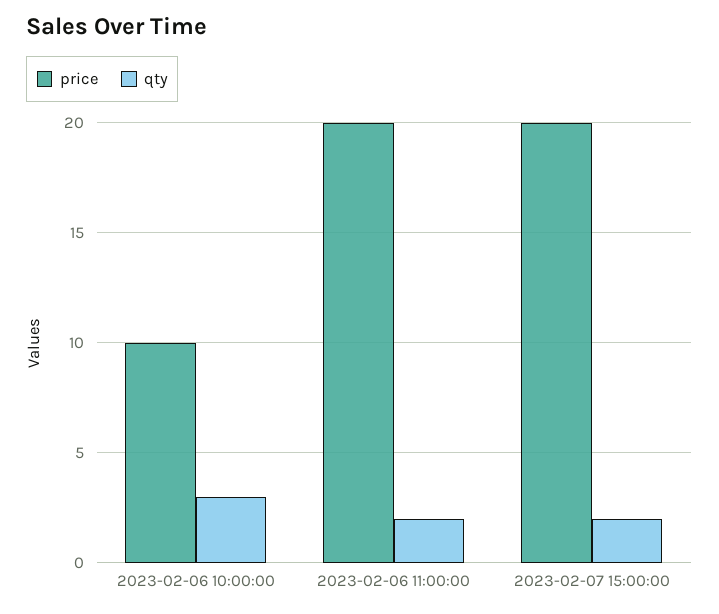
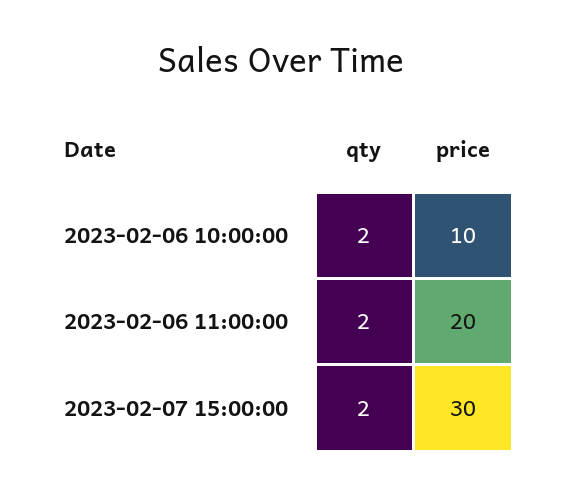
qty, 2023-02-06 10:00:00: 3 -> 2
price, 2023-02-07 15:00:00: 20 -> 30

